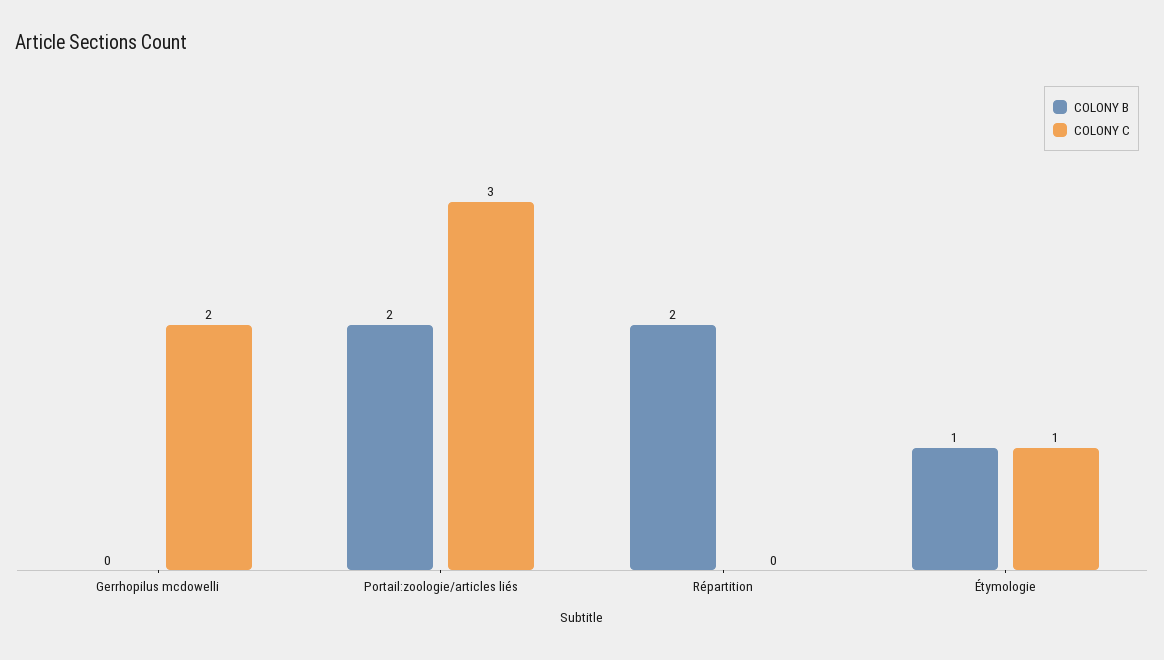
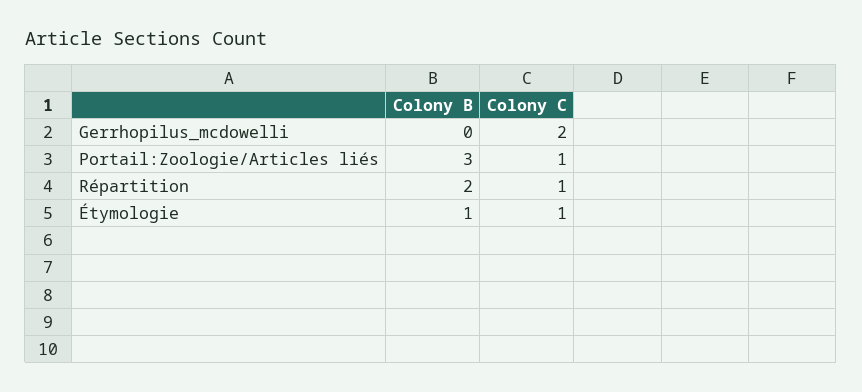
COLONY B, Portail:zoologie/articles liés: 2 -> 3
COLONY C, Portail:zoologie/articles liés: 3 -> 1
COLONY C, Répartition: 0 -> 1

